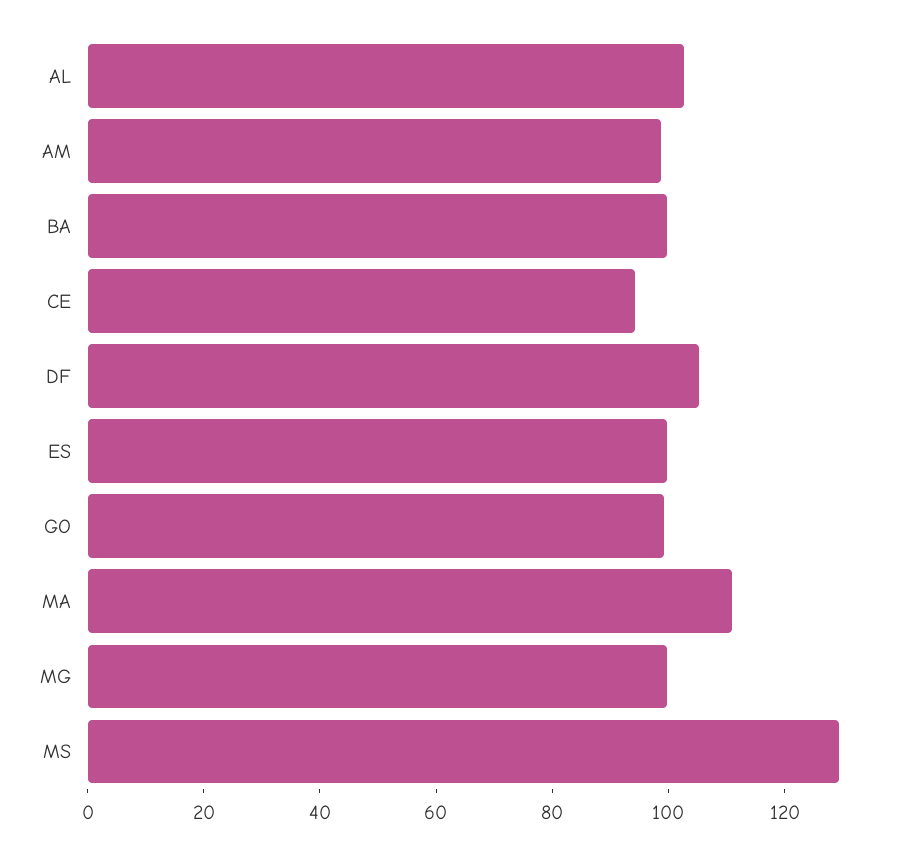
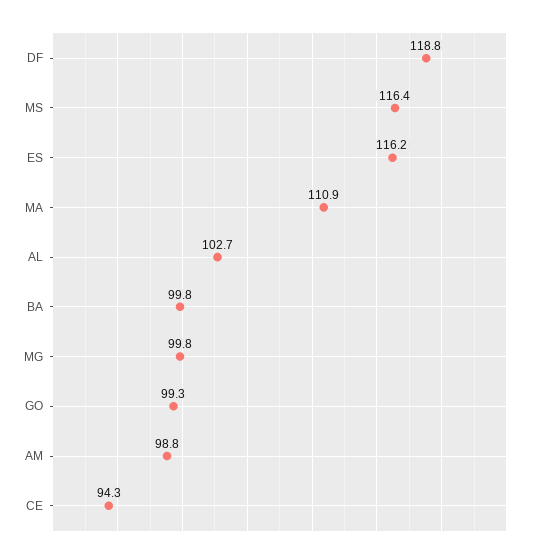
DF: 105 -> 118.8
ES: 100 -> 116.2
MS: 130 -> 116.4

